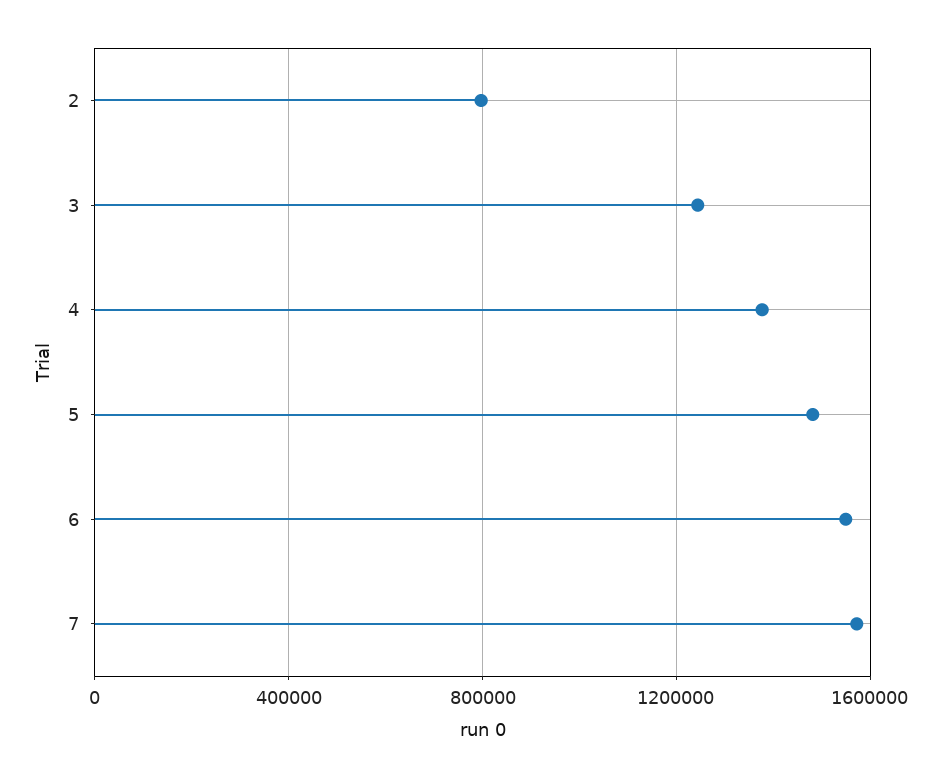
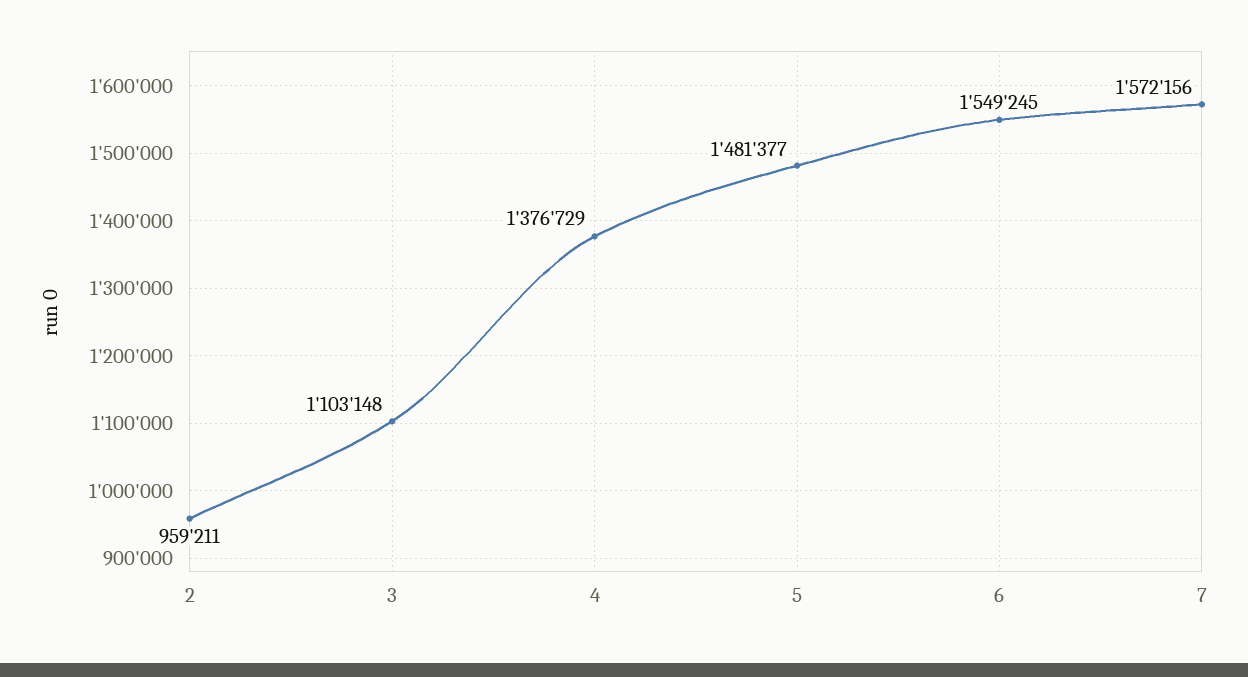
2: 800000 -> 959211
3: 1250000 -> 1103148

